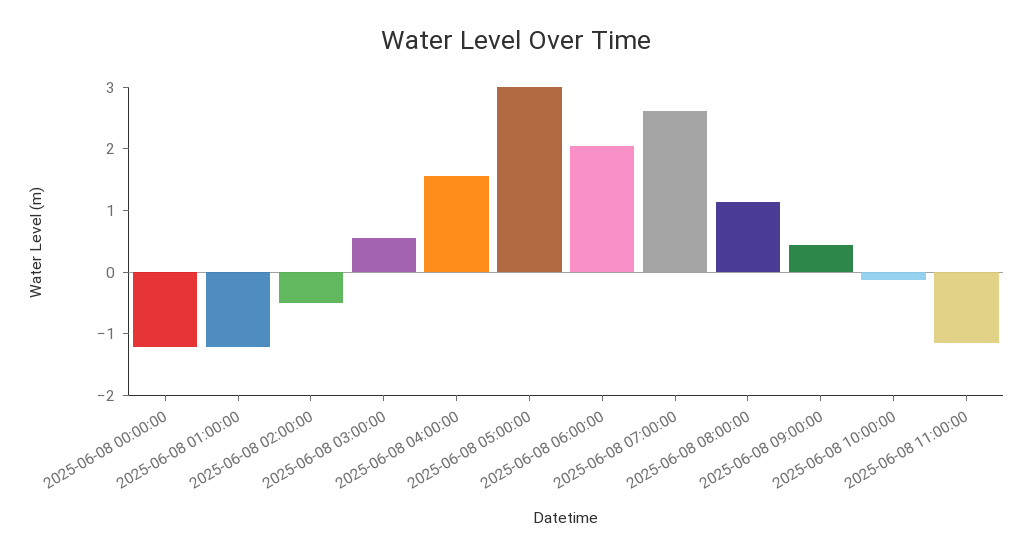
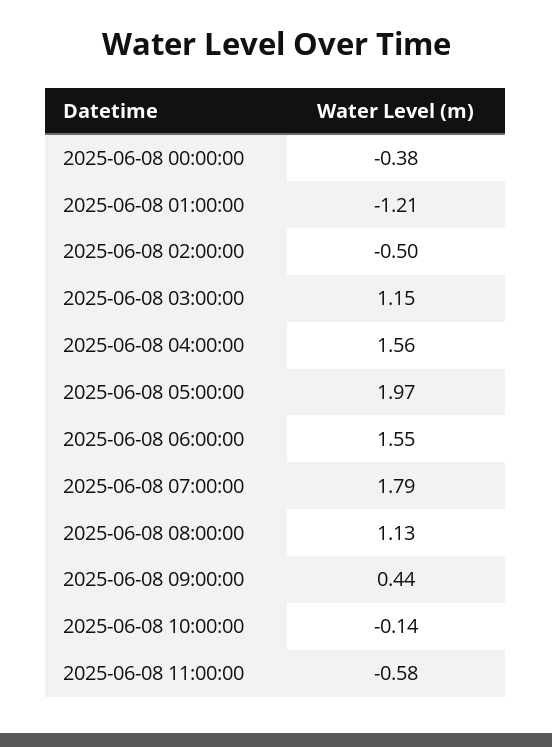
2025-06-08 00:00:00: -1.2 -> -0.38
2025-06-08 03:00:00: 0.6 -> 1.15
2025-06-08 05:00:00: 3 -> 1.97
2025-06-08 06:00:00: 2 -> 1.55
2025-06-08 07:00:00: 2.6 -> 1.79
2025-06-08 11:00:00: -1.2 -> -0.58

